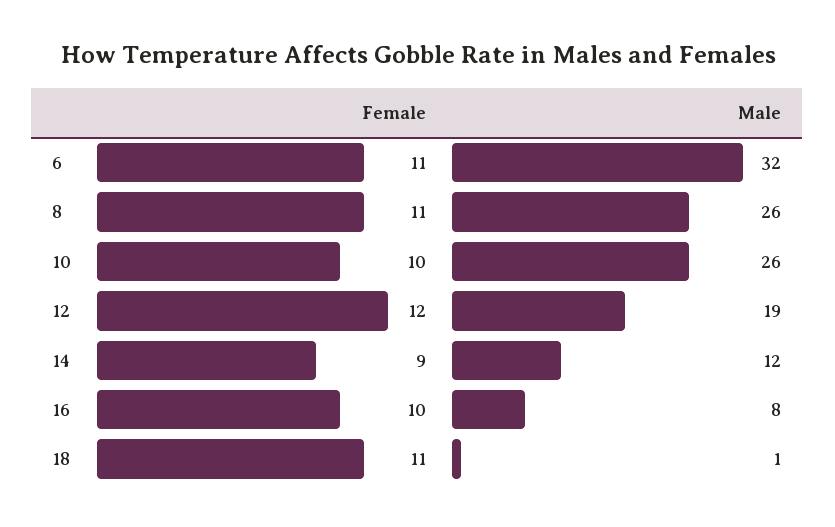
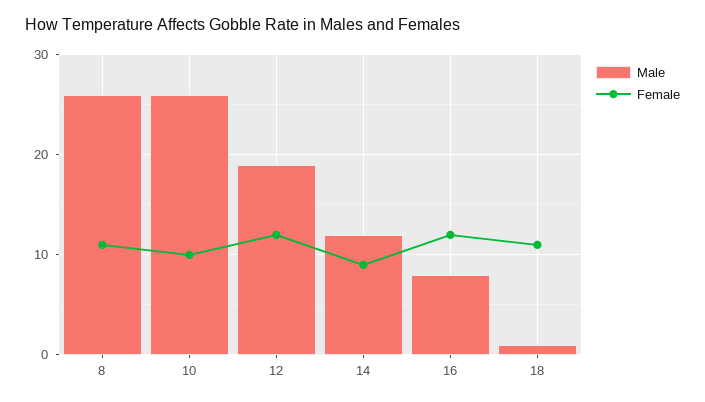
Female, 6: 11 -> none
Male, 6: 32 -> none
Female, 16: 10 -> 12

